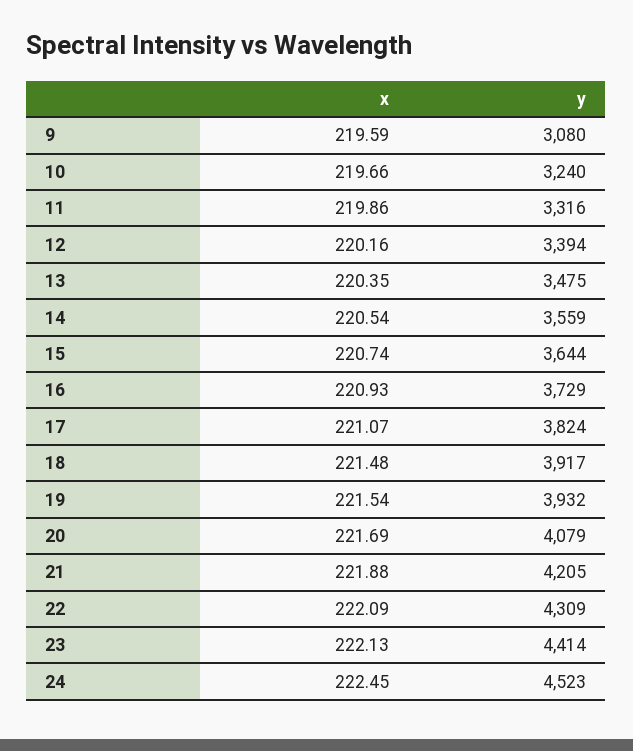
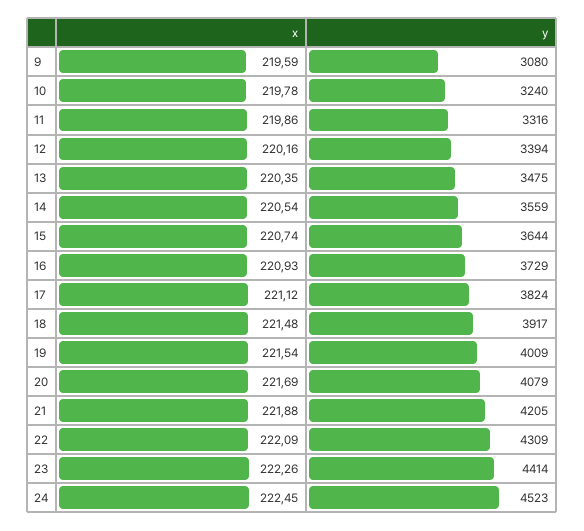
x, 10: 219.66 -> 219.78
x, 17: 221.07 -> 221.12
y, 19: 3932 -> 4009
x, 23: 222.13 -> 222.26

